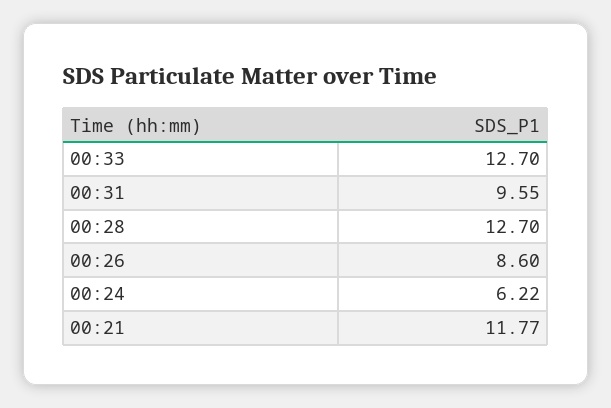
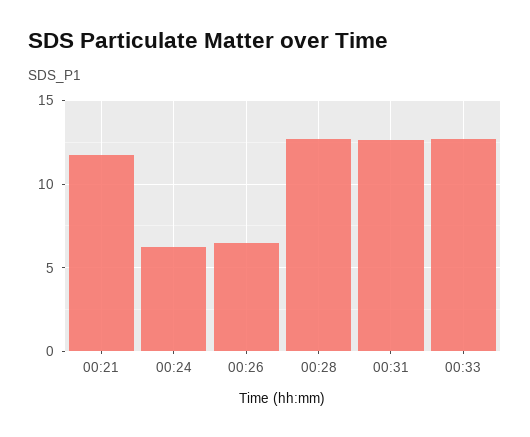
00:31: 9.55 -> 12.5
00:26: 8.6 -> 6.5

